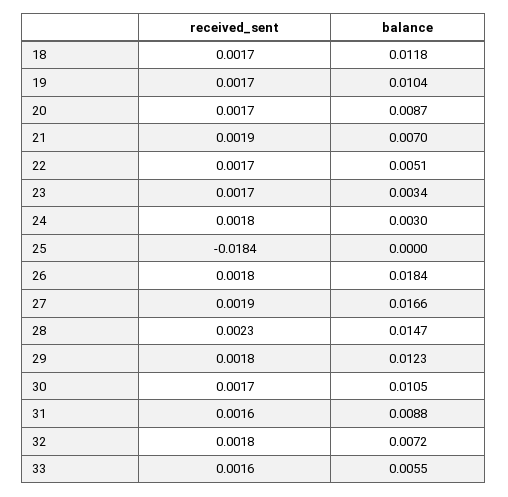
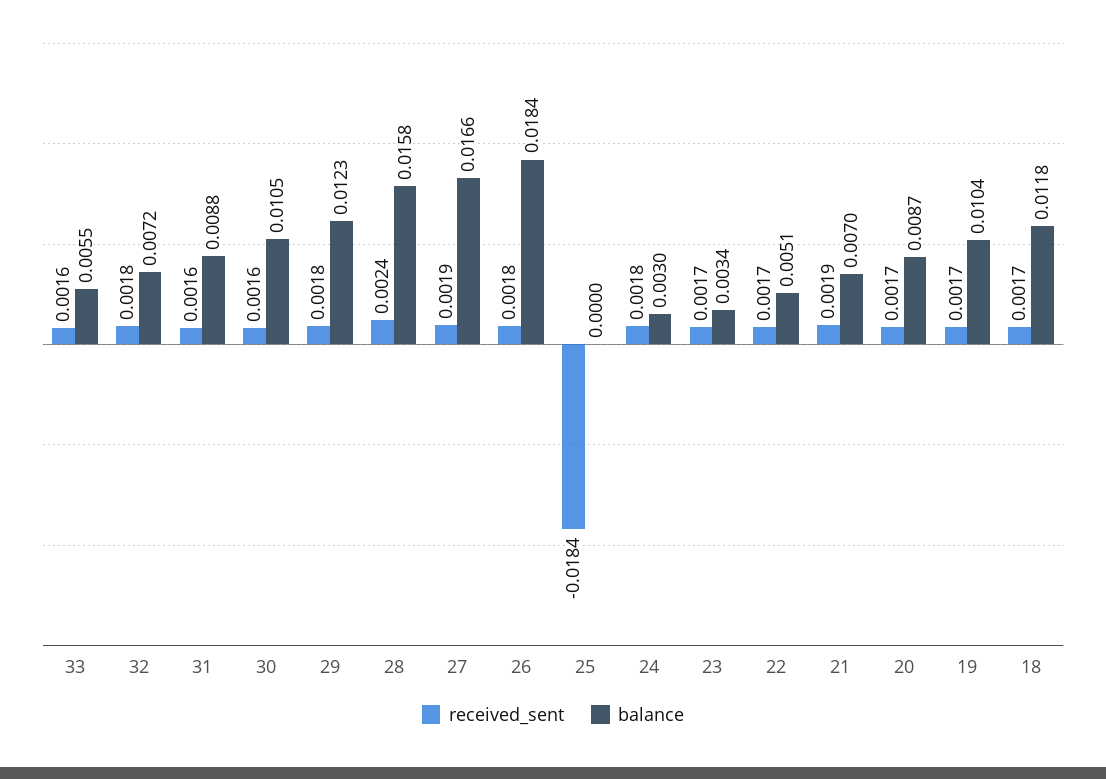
received_sent, 28: 0.0023 -> 0.0024
balance, 28: 0.0147 -> 0.0158
received_sent, 30: 0.0017 -> 0.0016

